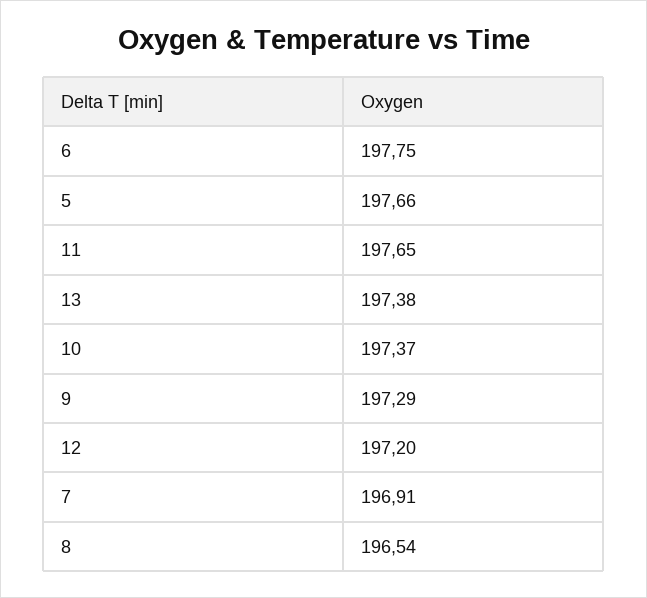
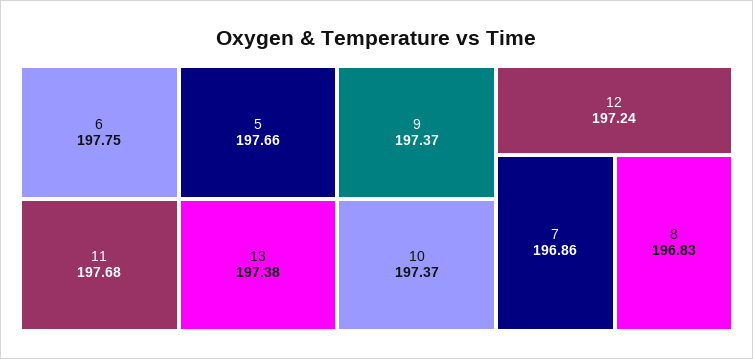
11: 197.65 -> 197.68
9: 197.29 -> 197.37
12: 197.2 -> 197.24
7: 196.91 -> 196.86
8: 196.54 -> 196.83

